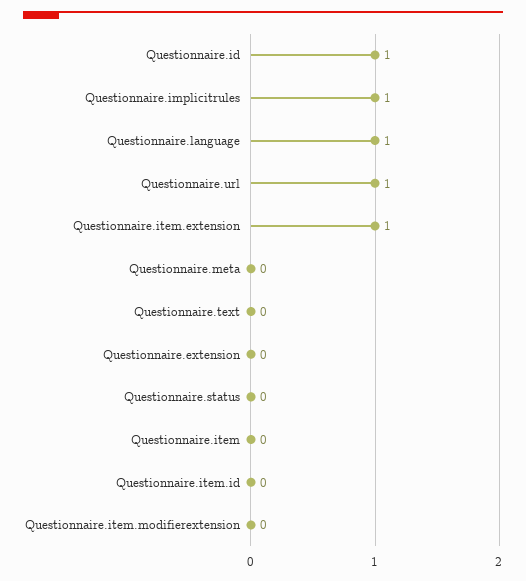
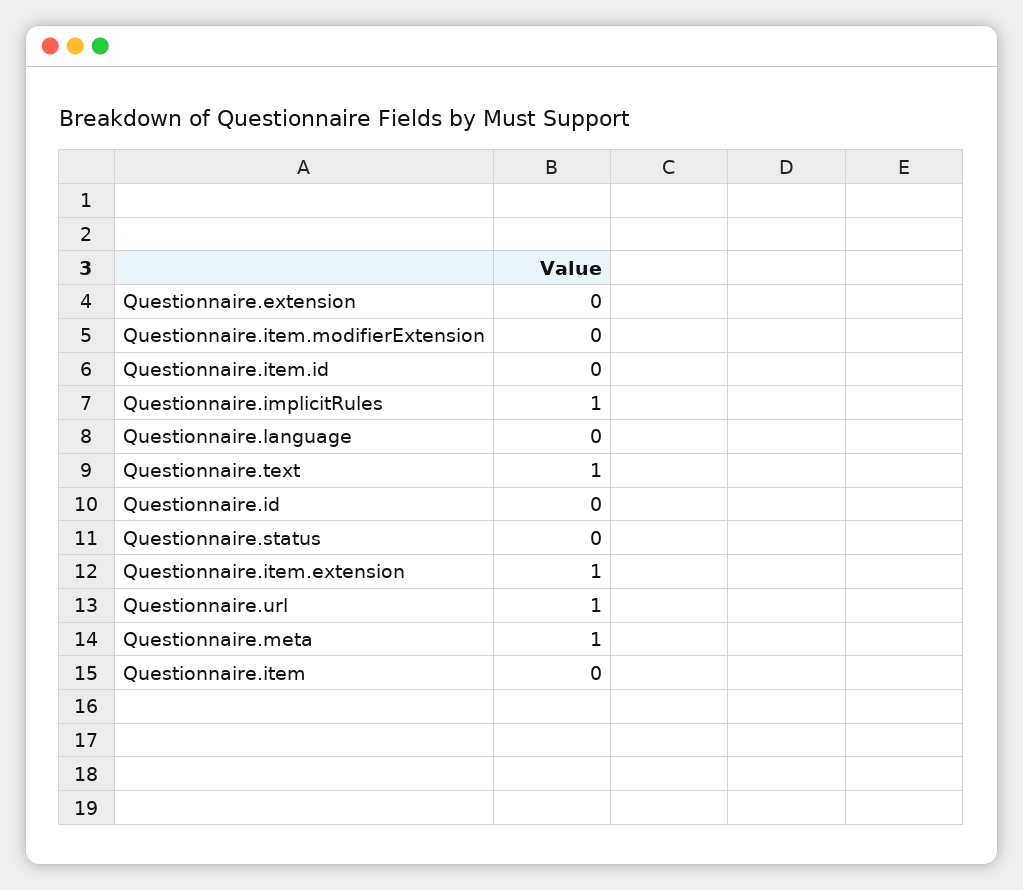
Questionnaire.id: 1 -> 0
Questionnaire.language: 1 -> 0
Questionnaire.meta: 0 -> 1
Questionnaire.text: 0 -> 1

